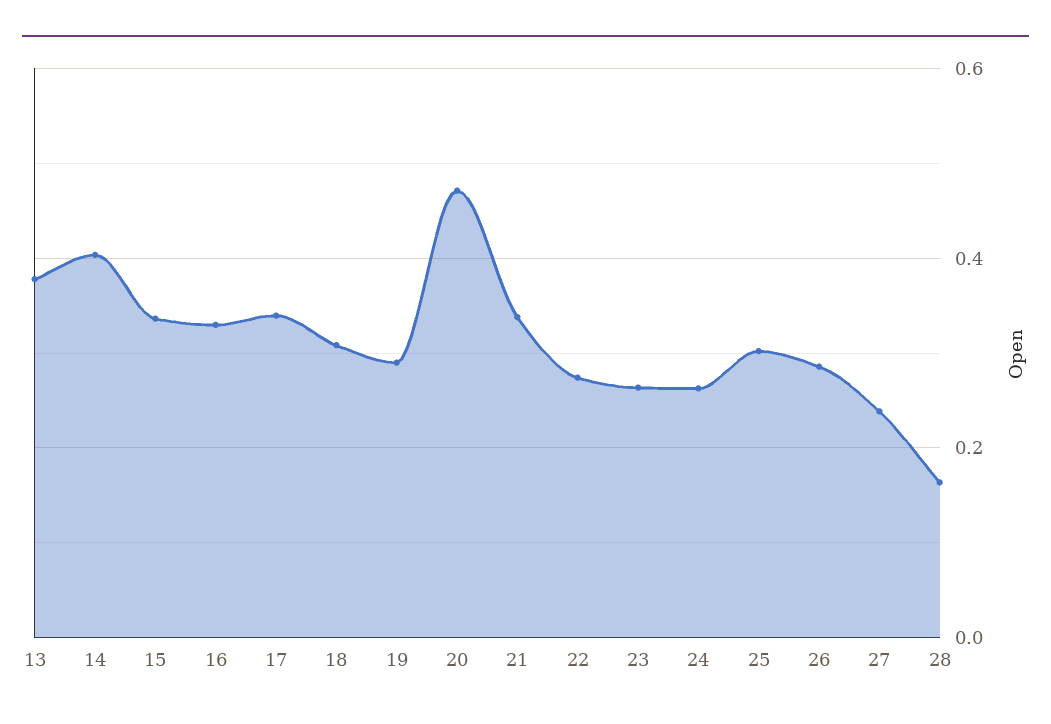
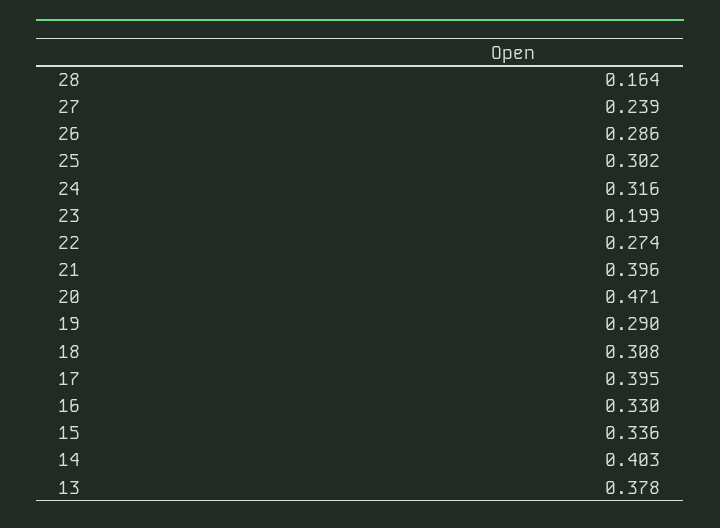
17: 0.34 -> 0.395
21: 0.34 -> 0.396
23: 0.26 -> 0.199
24: 0.26 -> 0.316

